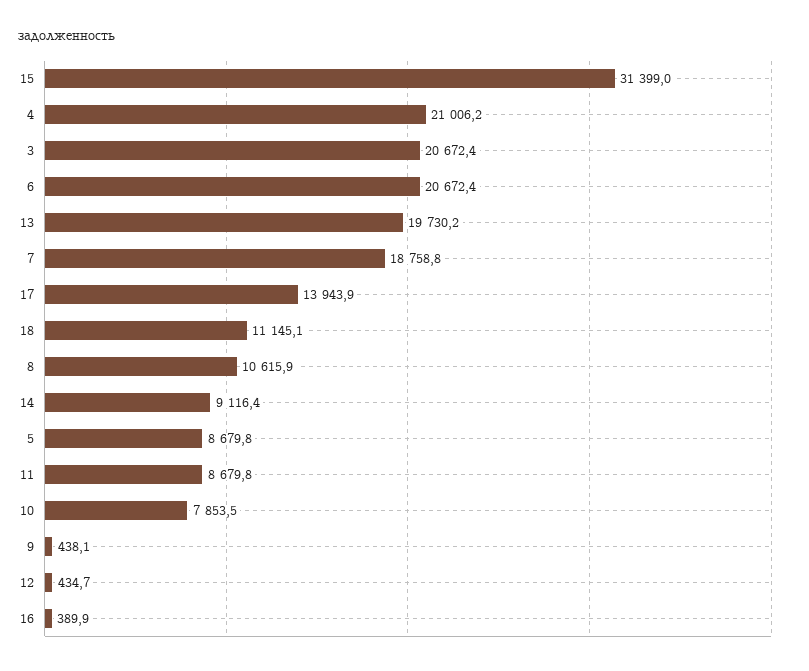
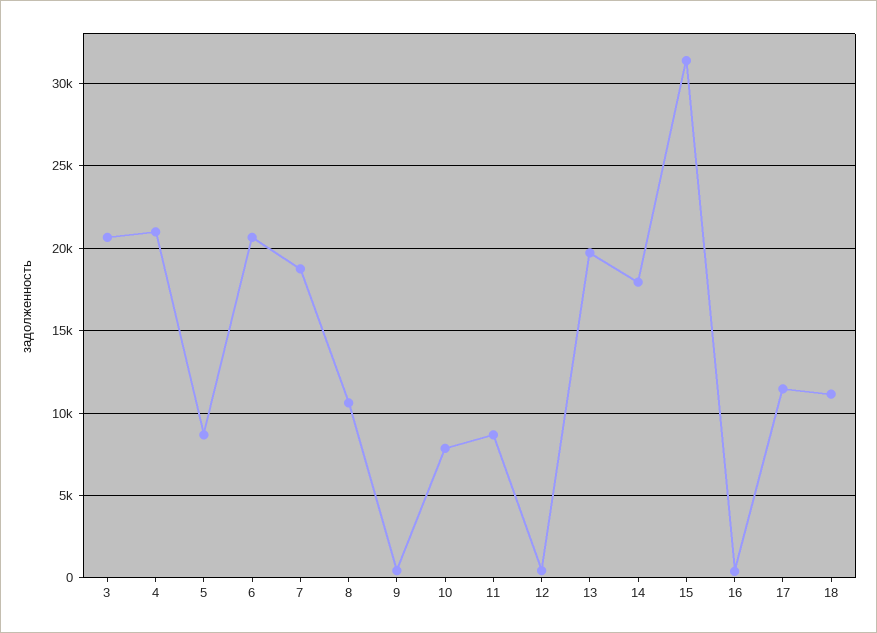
17: 13943.9 -> 11500
14: 9116.4 -> 18000

